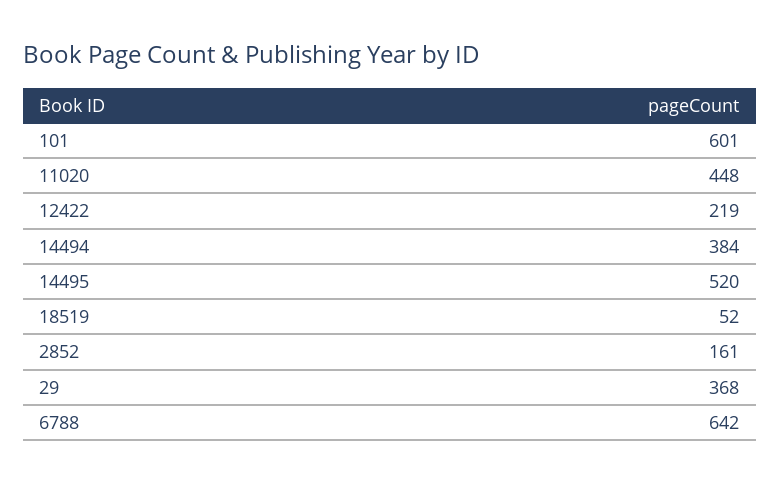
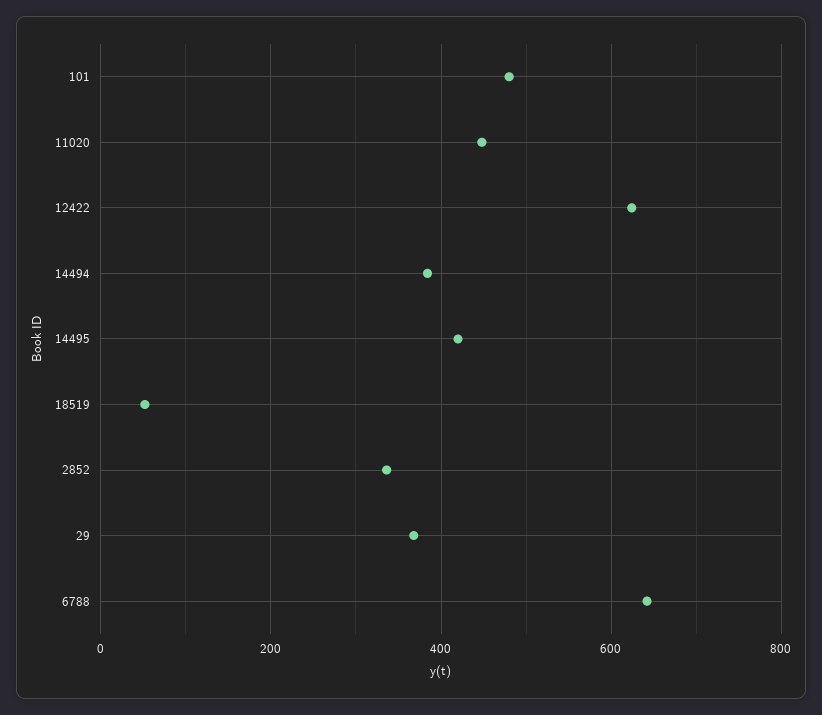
101: 601 -> 480
12422: 219 -> 620
14495: 520 -> 420
2852: 161 -> 340

